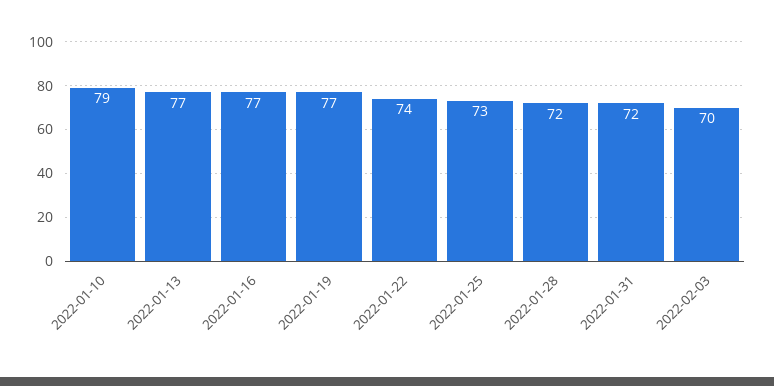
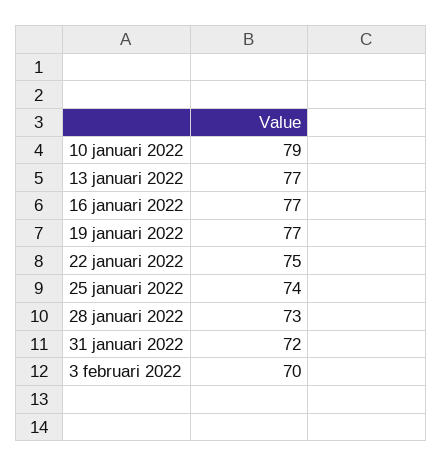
2022-01-22: 74 -> 75
2022-01-25: 73 -> 74
2022-01-28: 72 -> 73

